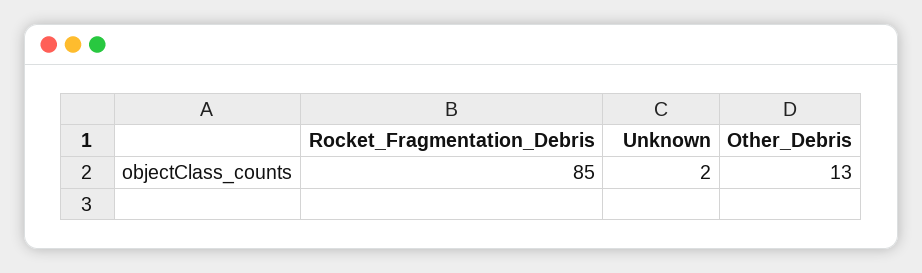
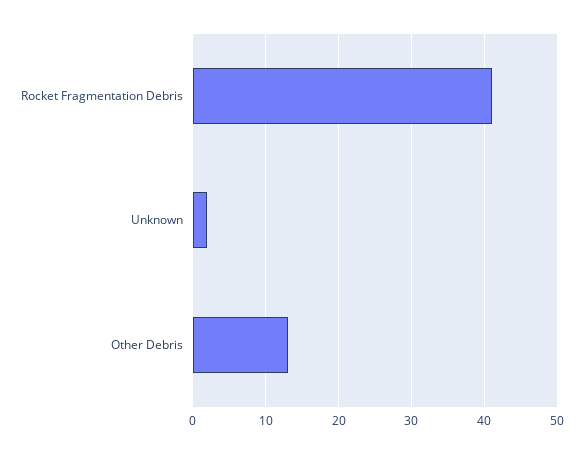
Rocket_Fragmentation_Debris: 85 -> 41

